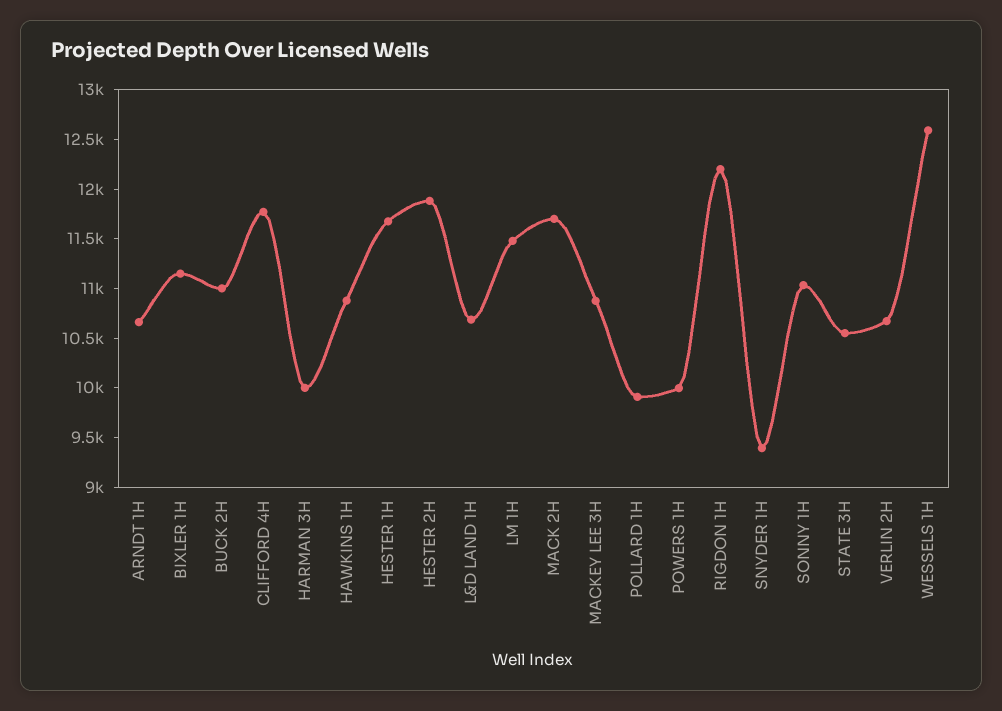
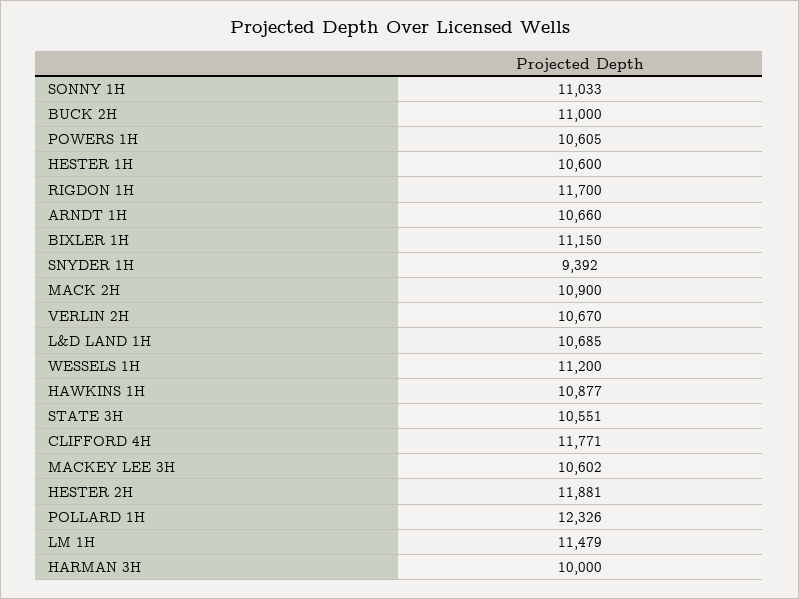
HESTER 1H: 11700 -> 10600
MACK 2H: 11700 -> 10900
MACKEY LEE 3H: 10900 -> 10602
POLLARD 1H: 9900 -> 12326
POWERS 1H: 10000 -> 10605
RIGDON 1H: 12200 -> 11700
WESSELS 1H: 12600 -> 11200

